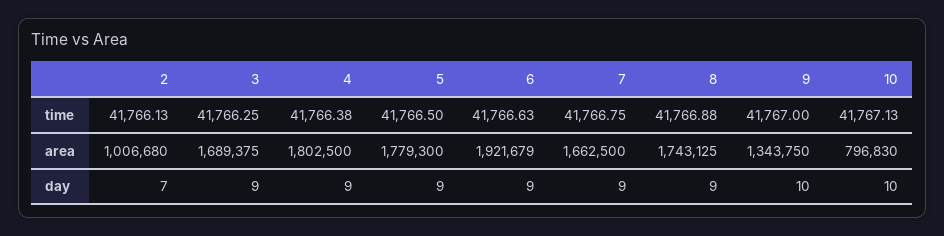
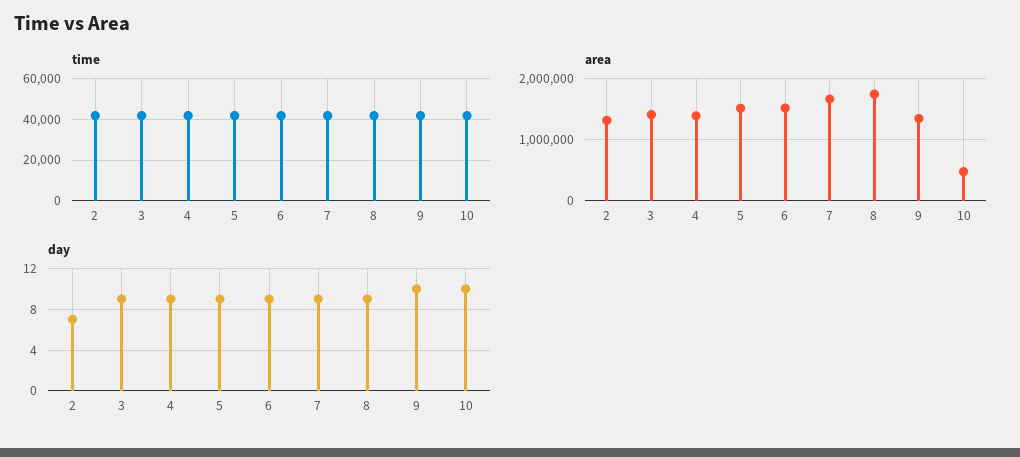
area, 2: 1006680 -> 1300000
area, 3: 1689375 -> 1400000
area, 4: 1802500 -> 1400000
area, 5: 1779300 -> 1500000
area, 6: 1921679 -> 1500000
area, 10: 796830 -> 500000

